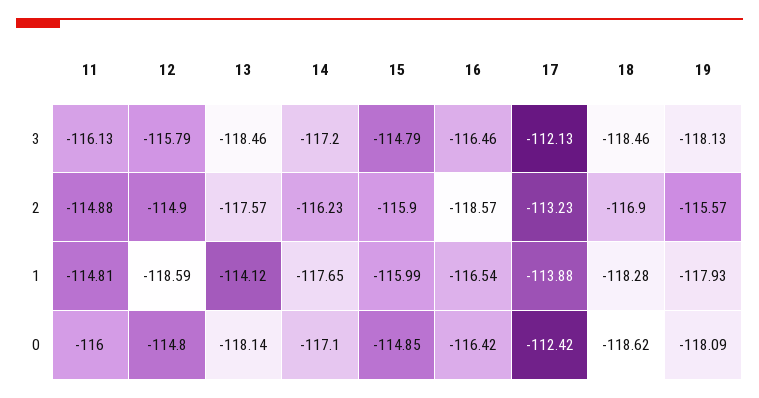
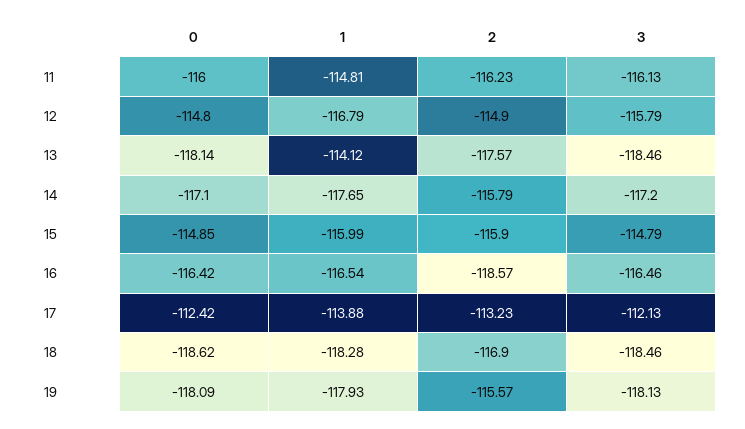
11, 2: -114.88 -> -116.23
14, 2: -116.23 -> -115.79
12, 1: -118.59 -> -116.79

